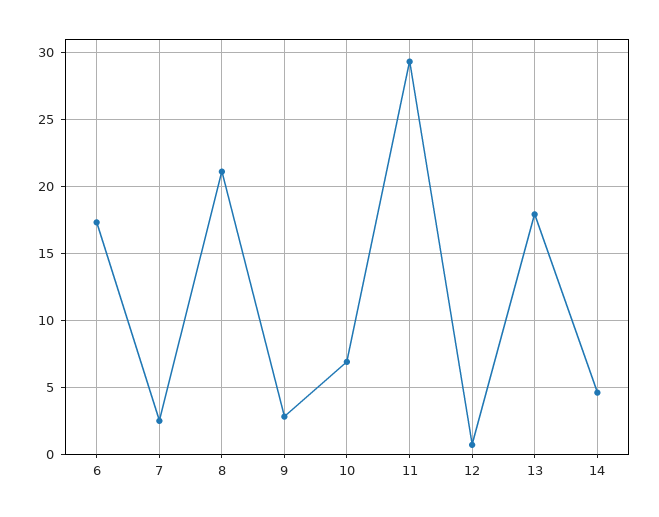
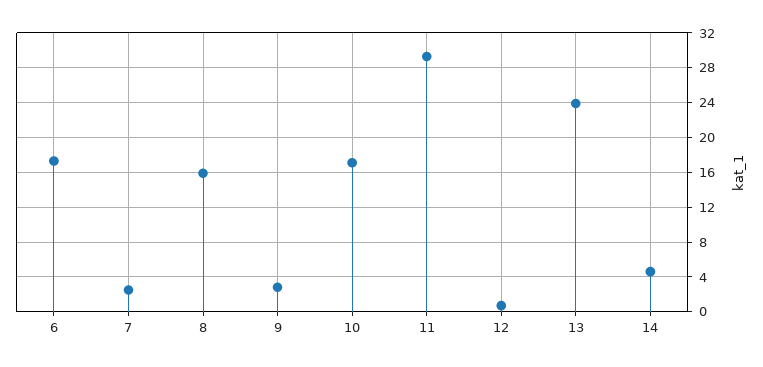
8: 21 -> 16
10: 7 -> 17
13: 18 -> 24

